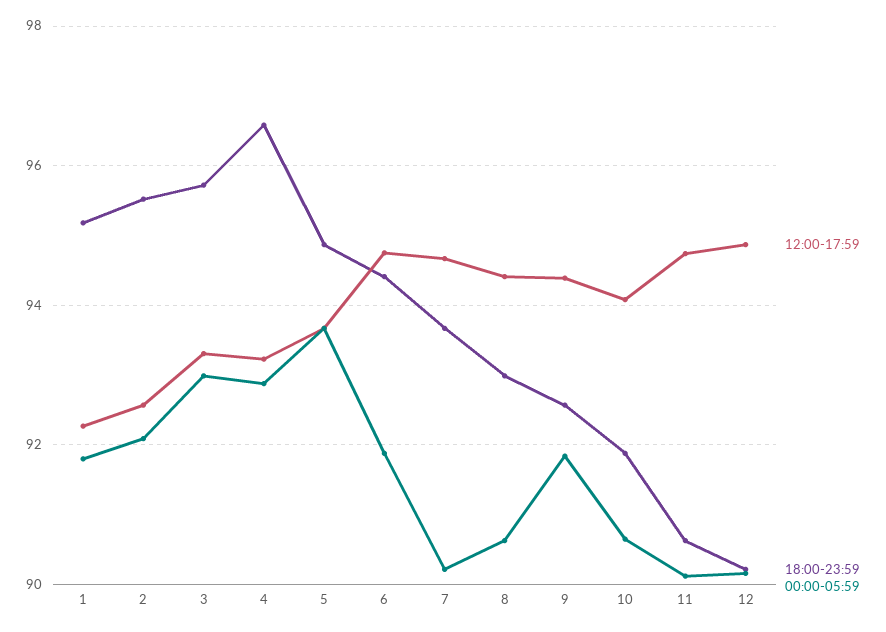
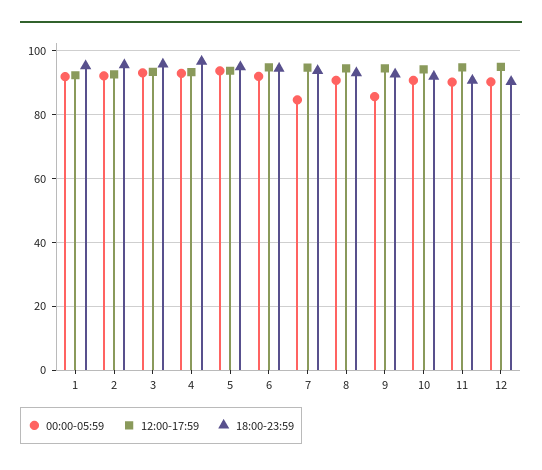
00:00-05:59, 7: 90.2 -> 84
00:00-05:59, 9: 91.8 -> 86

